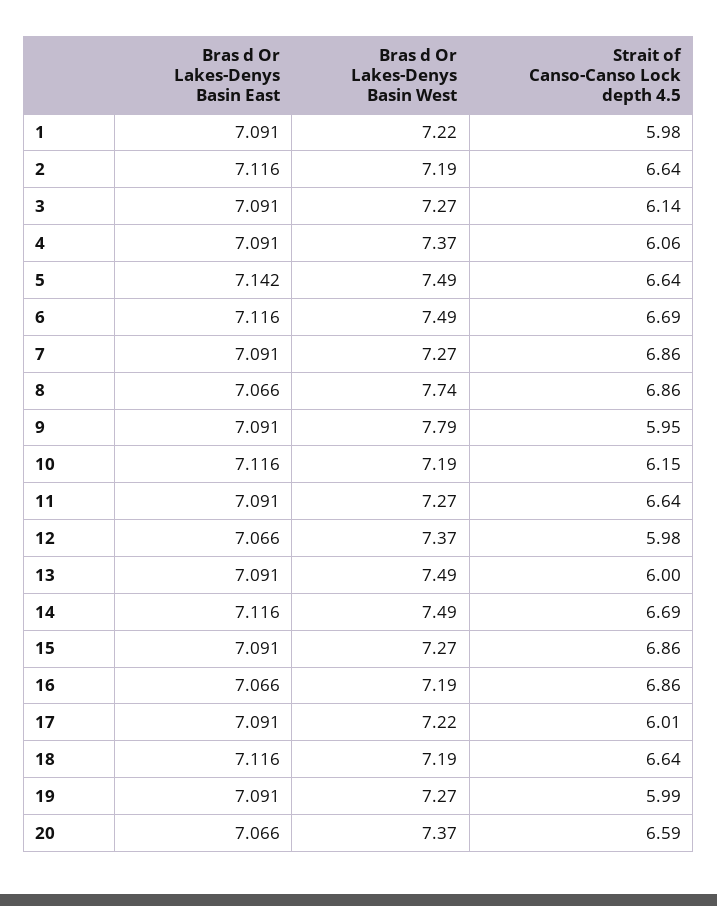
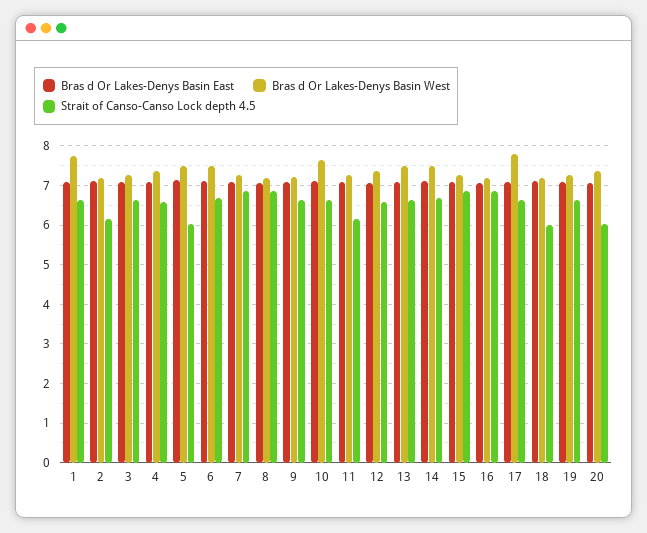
Bras d Or Lakes-Denys Basin West, 1: 7.22 -> 7.8
Strait of Canso-Canso Lock depth 4.5, 1: 5.98 -> 6.6
Strait of Canso-Canso Lock depth 4.5, 2: 6.64 -> 6.2
Strait of Canso-Canso Lock depth 4.5, 3: 6.14 -> 6.6
Strait of Canso-Canso Lock depth 4.5, 4: 6.06 -> 6.6
Strait of Canso-Canso Lock depth 4.5, 5: 6.64 -> 6
Bras d Or Lakes-Denys Basin West, 8: 7.74 -> 7.2
Bras d Or Lakes-Denys Basin West, 9: 7.79 -> 7.2
Strait of Canso-Canso Lock depth 4.5, 9: 5.95 -> 6.6
Bras d Or Lakes-Denys Basin West, 10: 7.19 -> 7.6
Strait of Canso-Canso Lock depth 4.5, 10: 6.15 -> 6.6
Strait of Canso-Canso Lock depth 4.5, 11: 6.64 -> 6.2
Strait of Canso-Canso Lock depth 4.5, 12: 5.98 -> 6.6
Strait of Canso-Canso Lock depth 4.5, 13: 6 -> 6.6
Bras d Or Lakes-Denys Basin West, 17: 7.22 -> 7.8
Strait of Canso-Canso Lock depth 4.5, 17: 6.01 -> 6.6
Strait of Canso-Canso Lock depth 4.5, 18: 6.64 -> 6
Strait of Canso-Canso Lock depth 4.5, 19: 5.99 -> 6.6
Strait of Canso-Canso Lock depth 4.5, 20: 6.59 -> 6

